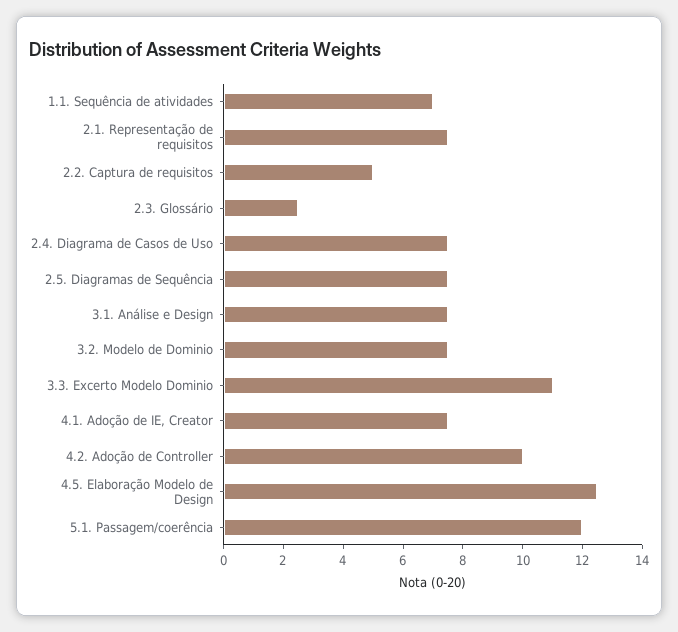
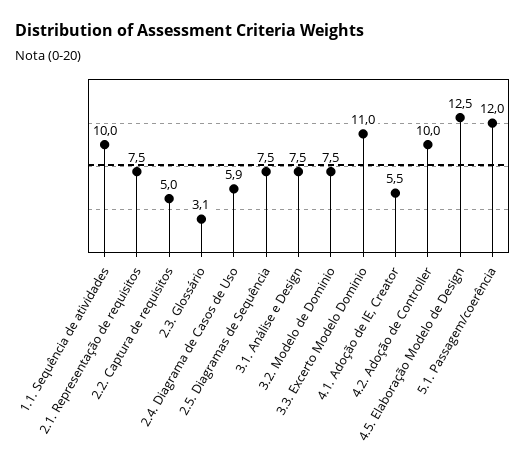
1.1. Sequência de atividades: 7 -> 10
2.3. Glossário: 2.5 -> 3.1
2.4. Diagrama de Casos de Uso: 7.5 -> 5.9
4.1. Adoção de IE, Creator: 7.5 -> 5.5

